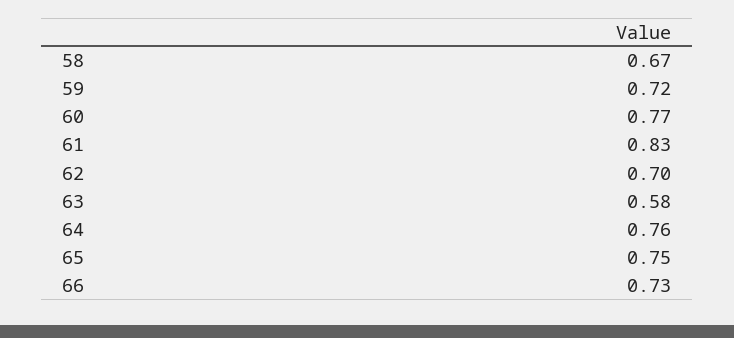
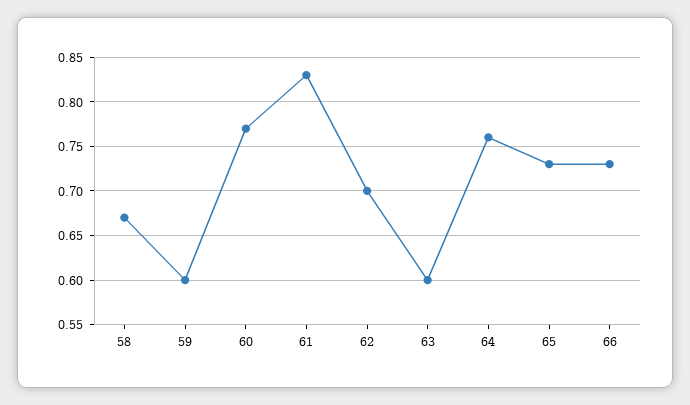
59: 0.72 -> 0.6
63: 0.58 -> 0.6
65: 0.75 -> 0.73

